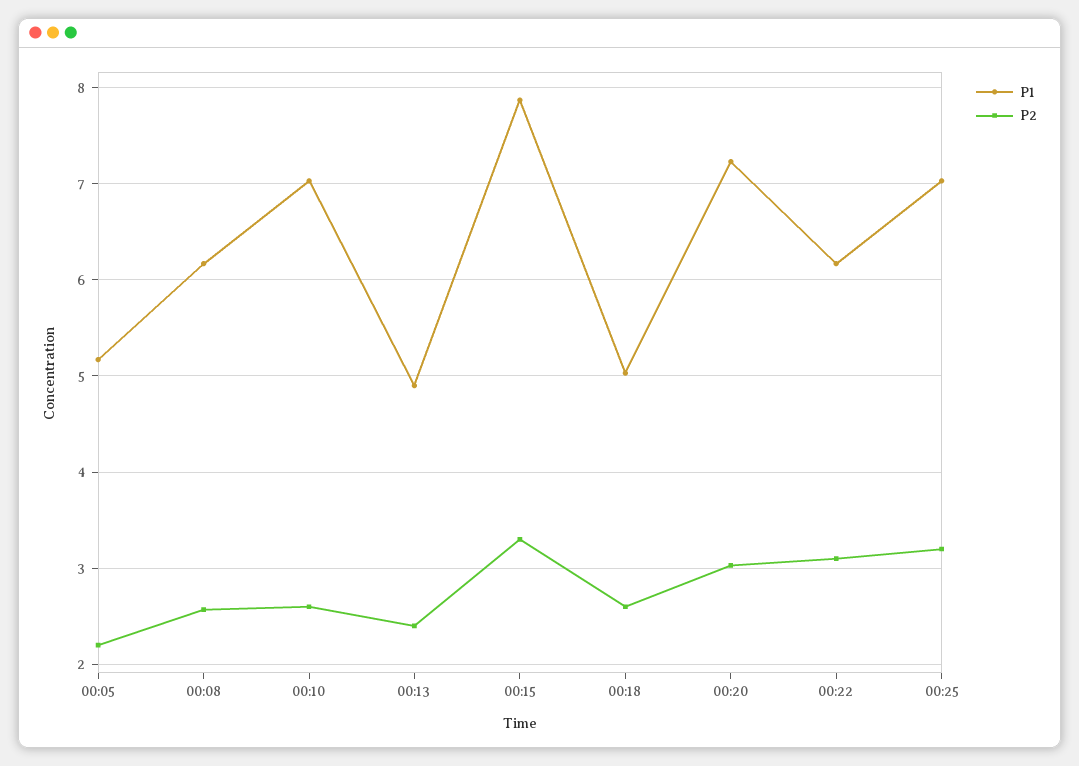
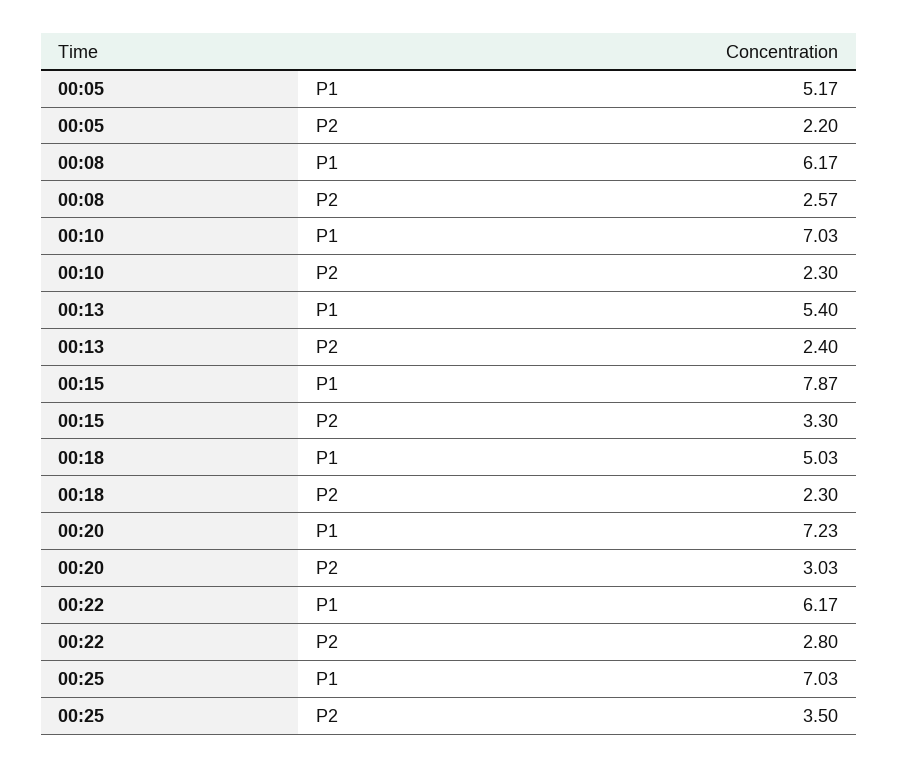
P2, 00:10: 2.6 -> 2.3
P1, 00:13: 4.9 -> 5.4
P2, 00:18: 2.6 -> 2.3
P2, 00:22: 3.1 -> 2.8
P2, 00:25: 3.2 -> 3.5

